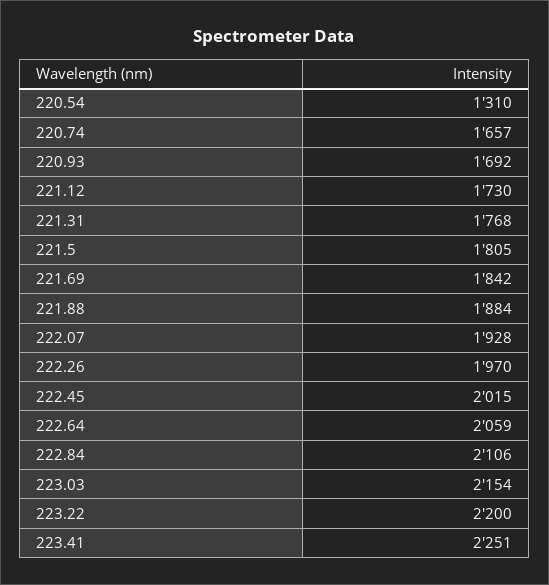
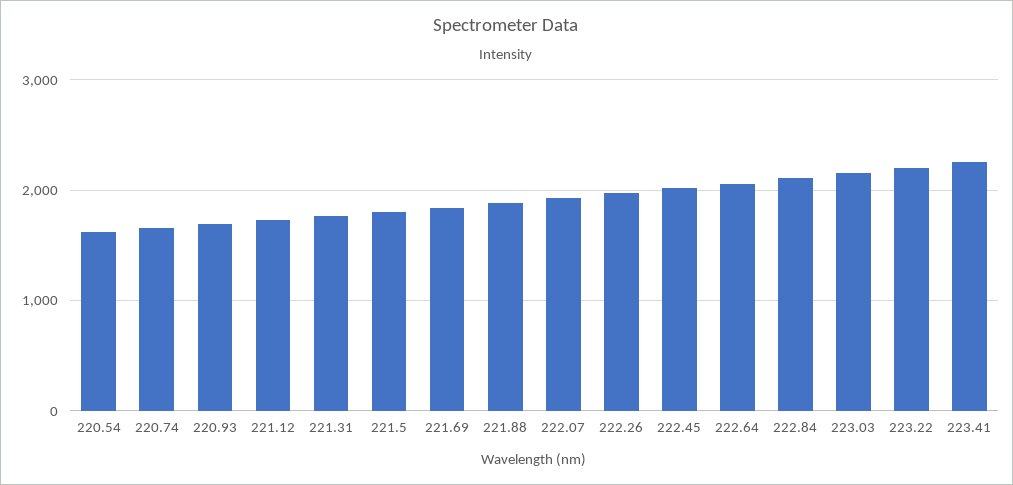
220.54: 1310 -> 1600

